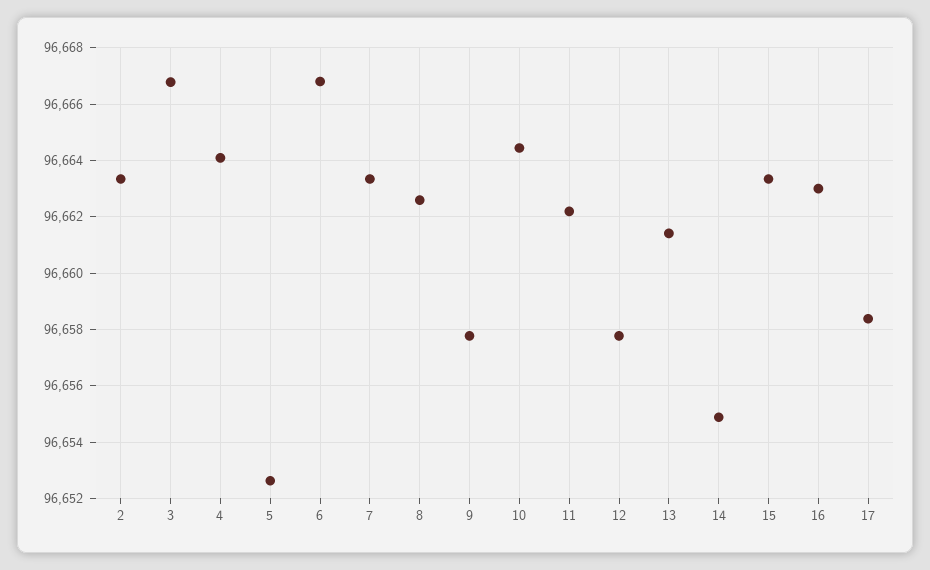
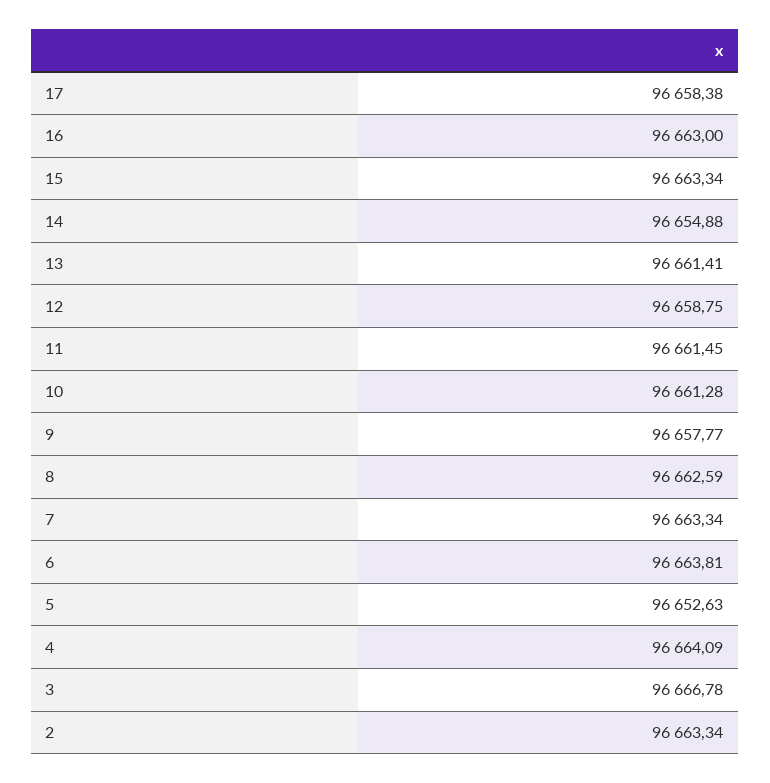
6: 96666.75 -> 96663.81
10: 96664.5 -> 96661.28
11: 96662.25 -> 96661.45
12: 96657.75 -> 96658.75

